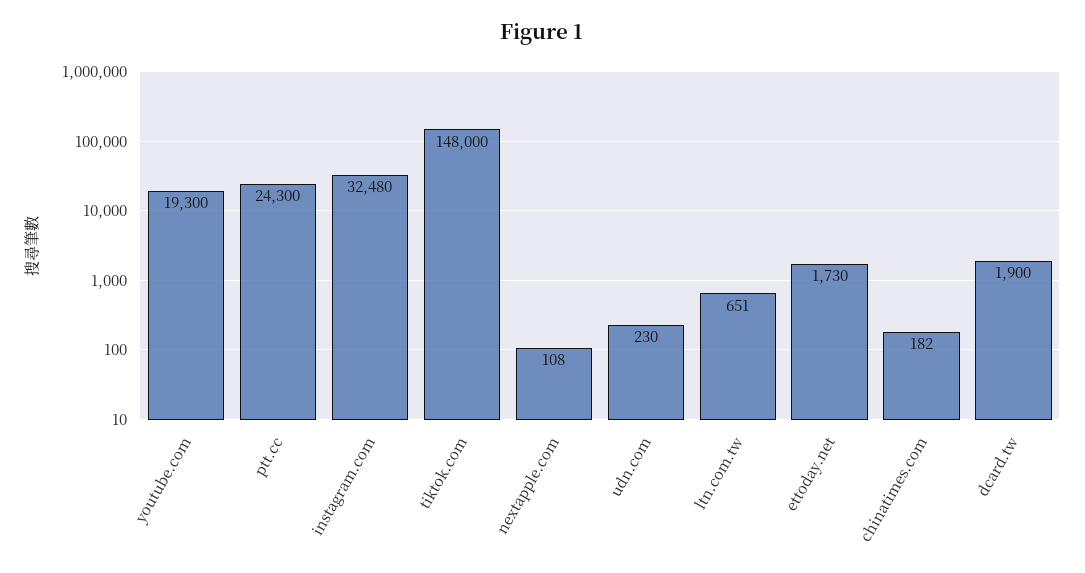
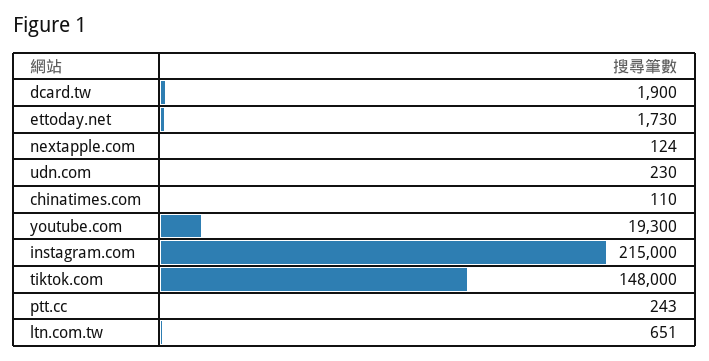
ptt.cc: 24300 -> 243
instagram.com: 32480 -> 215000
nextapple.com: 108 -> 124
chinatimes.com: 182 -> 110

